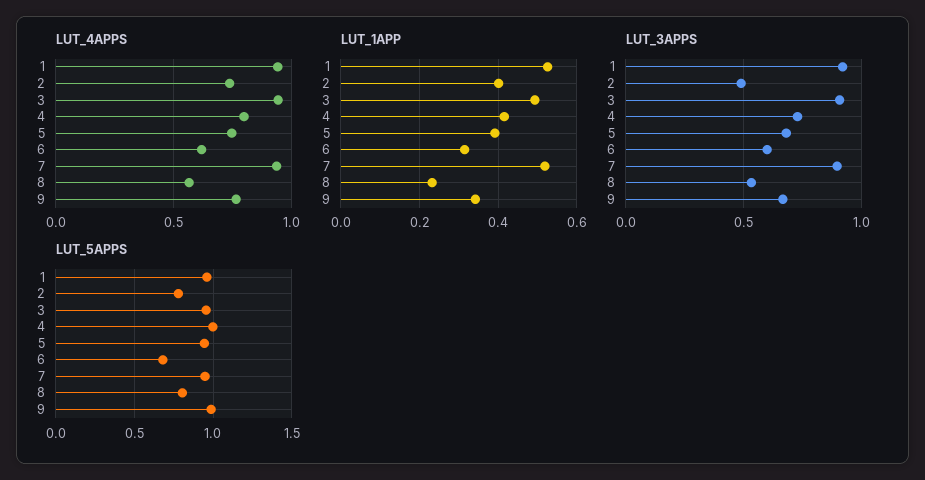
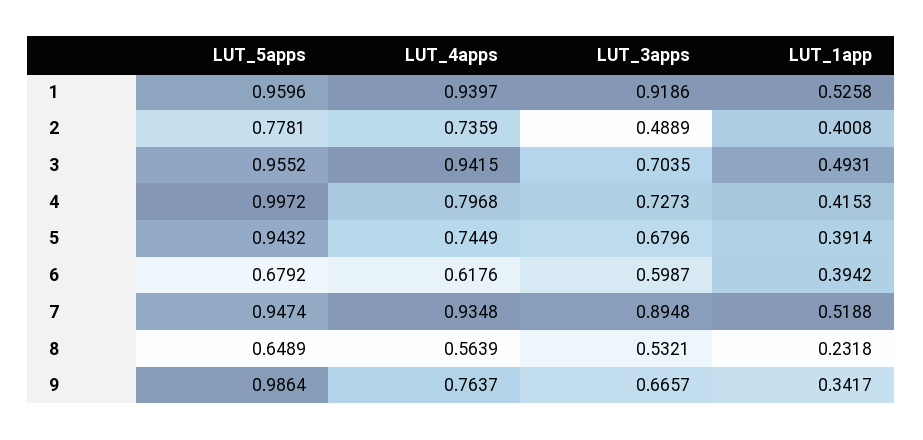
LUT_1APP, 6: 0.32 -> 0.3942
LUT_3APPS, 3: 0.9 -> 0.7035
LUT_5APPS, 8: 0.8 -> 0.6489

